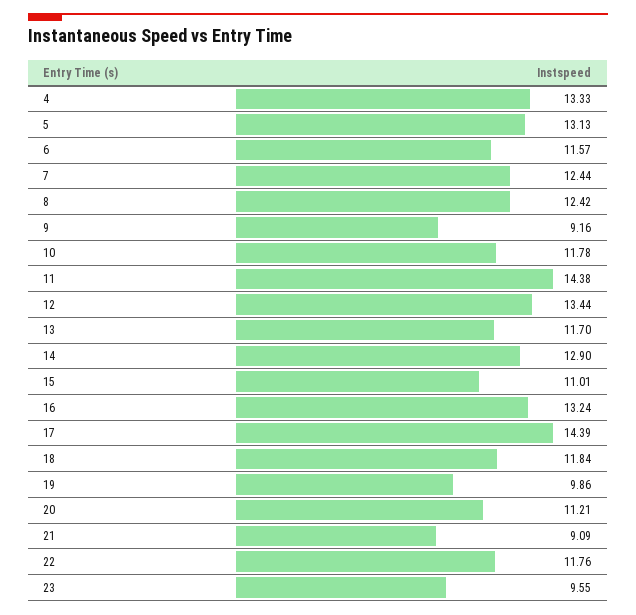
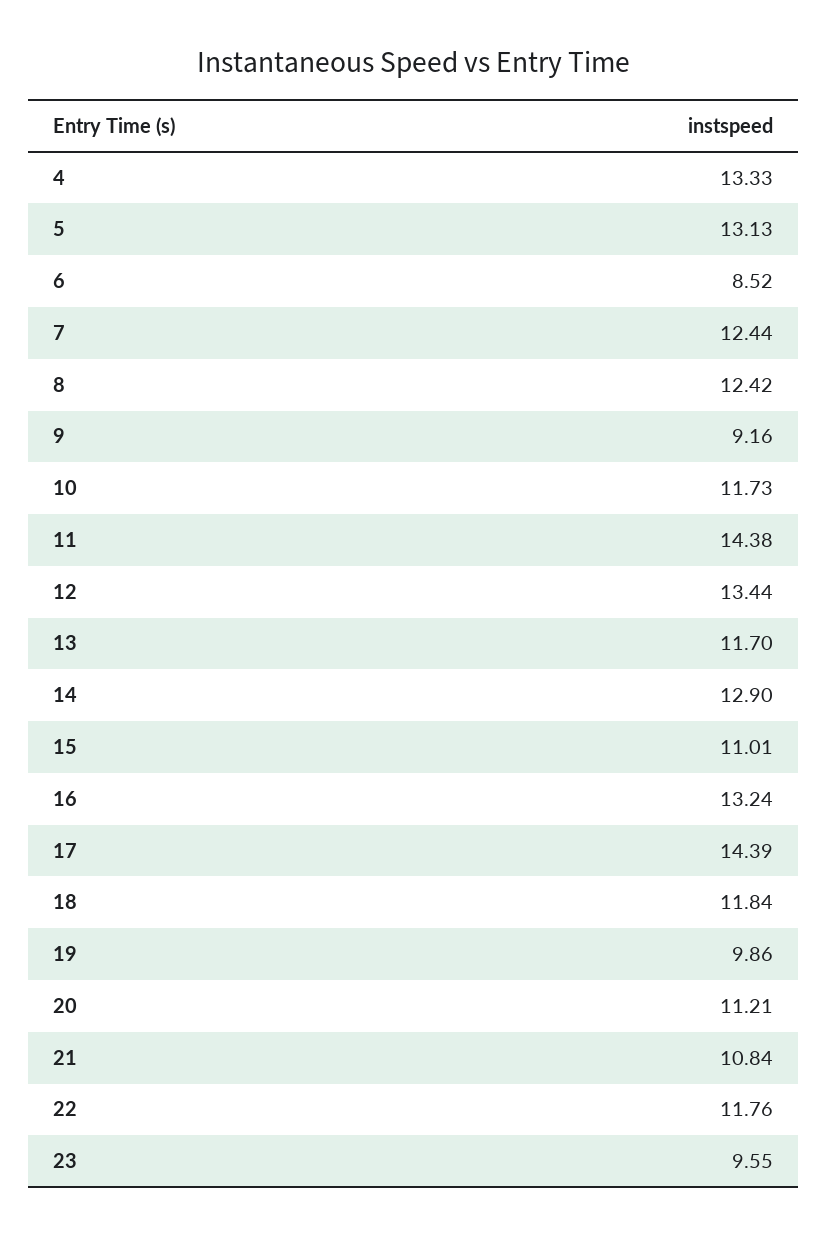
6: 11.57 -> 8.52
10: 11.78 -> 11.73
21: 9.09 -> 10.84

